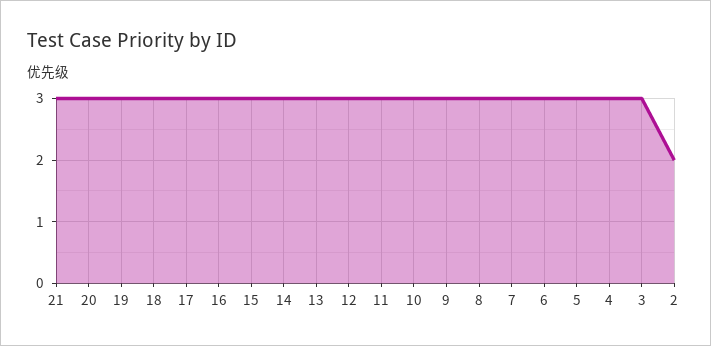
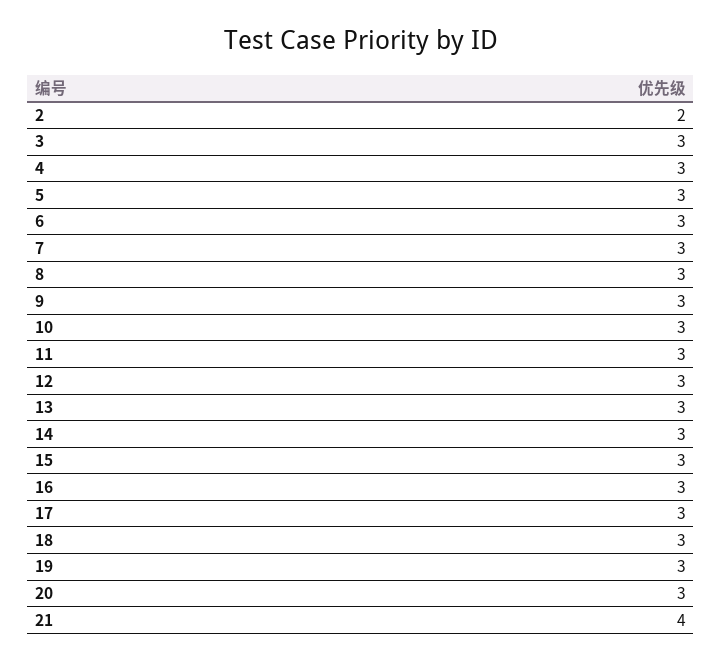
21: 3 -> 4

